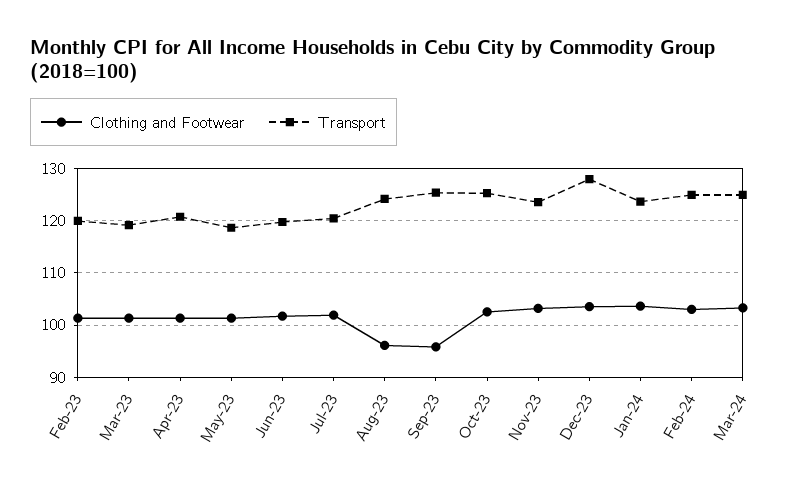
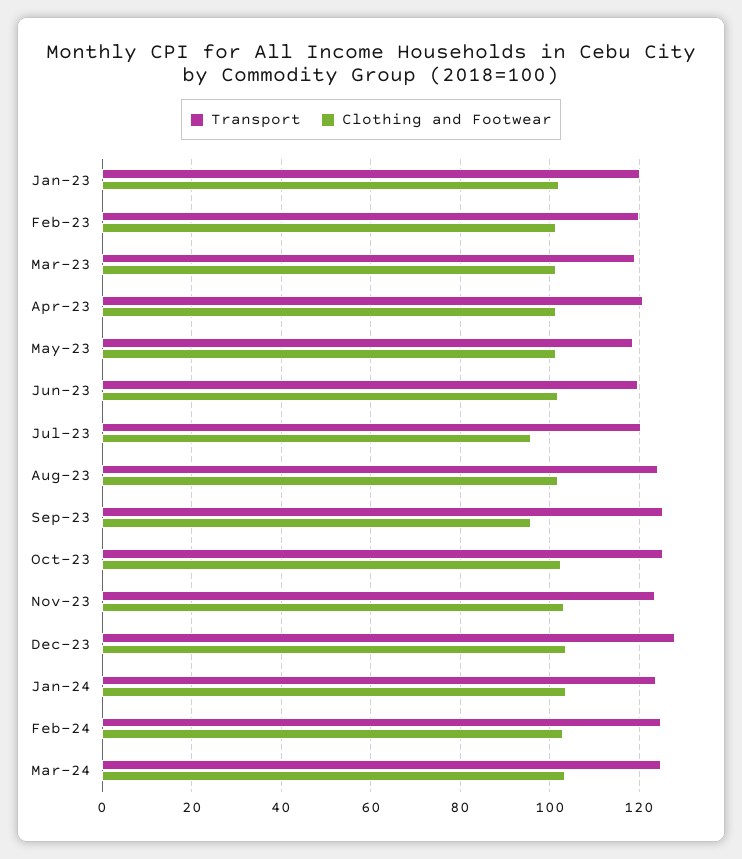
Clothing and Footwear, Jul-23: 102 -> 96
Clothing and Footwear, Aug-23: 96 -> 102
Transport, Jan-23: none -> 120
Clothing and Footwear, Jan-23: none -> 102

